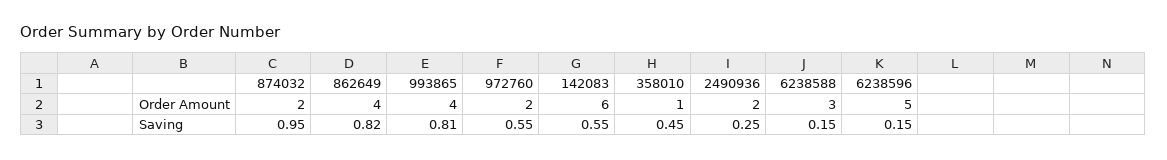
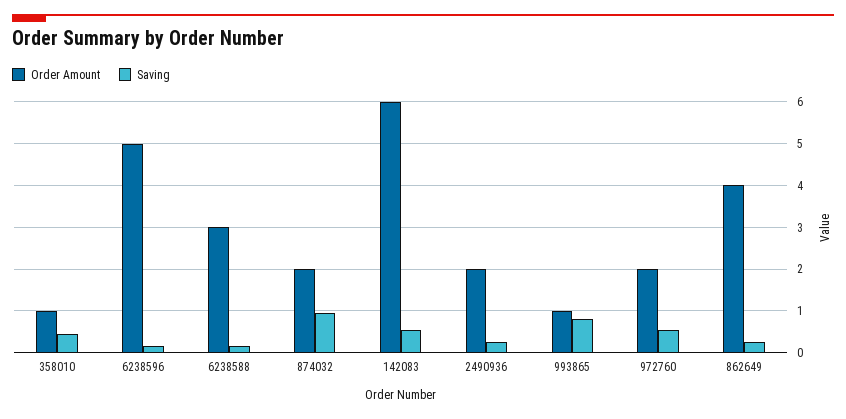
Order Amount, 993865: 4 -> 1
Saving, 862649: 0.82 -> 0.2

